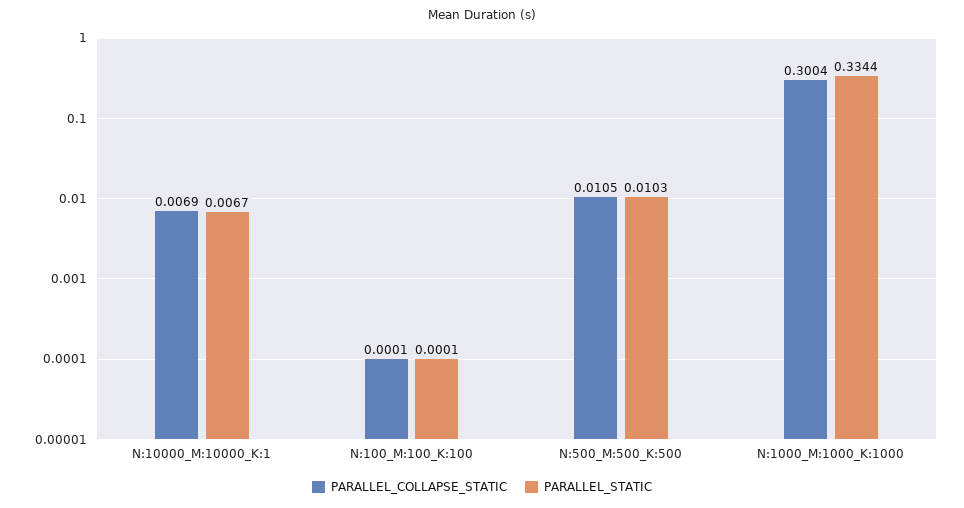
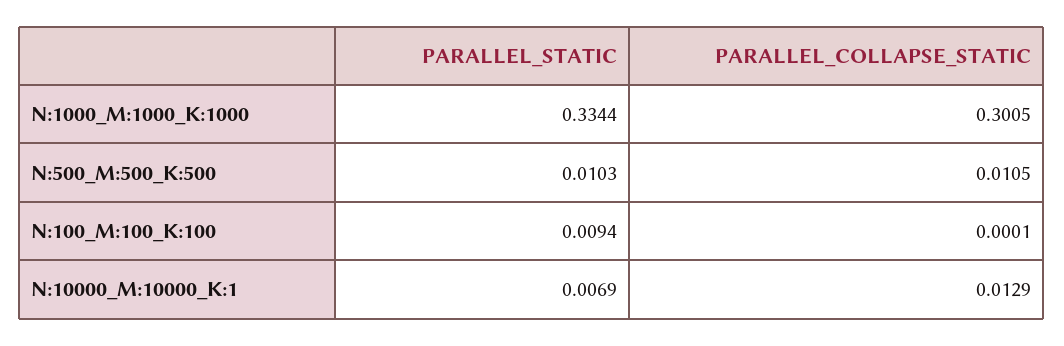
PARALLEL_COLLAPSE_STATIC, N:10000_M:10000_K:1: 0.0069 -> 0.0129
PARALLEL_STATIC, N:10000_M:10000_K:1: 0.0067 -> 0.0069
PARALLEL_STATIC, N:100_M:100_K:100: 0.0001 -> 0.0094
PARALLEL_COLLAPSE_STATIC, N:1000_M:1000_K:1000: 0.3004 -> 0.3005

